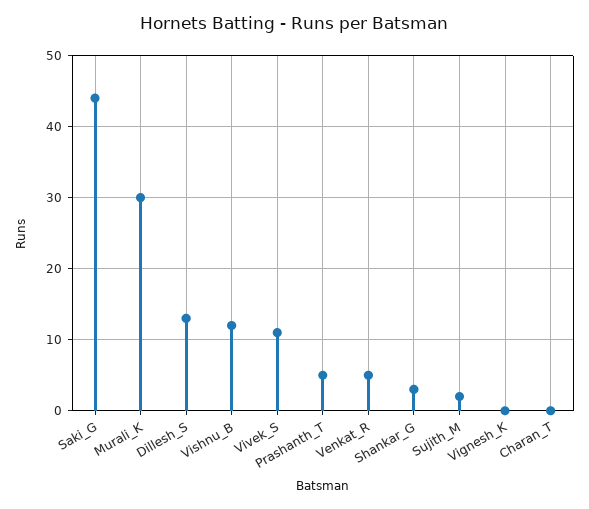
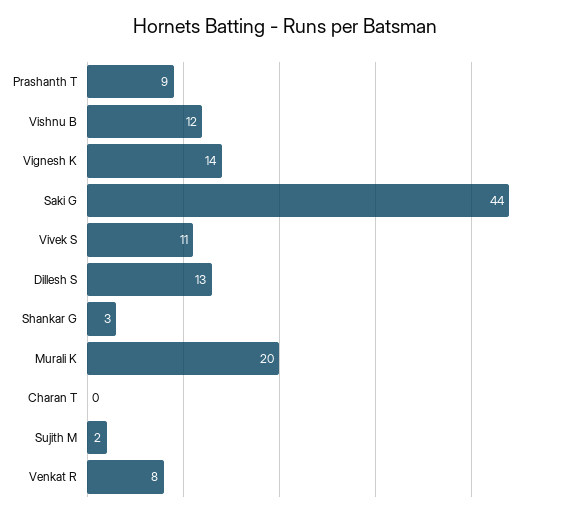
Murali_K: 30 -> 20
Prashanth_T: 5 -> 9
Venkat_R: 5 -> 8
Vignesh_K: 0 -> 14

